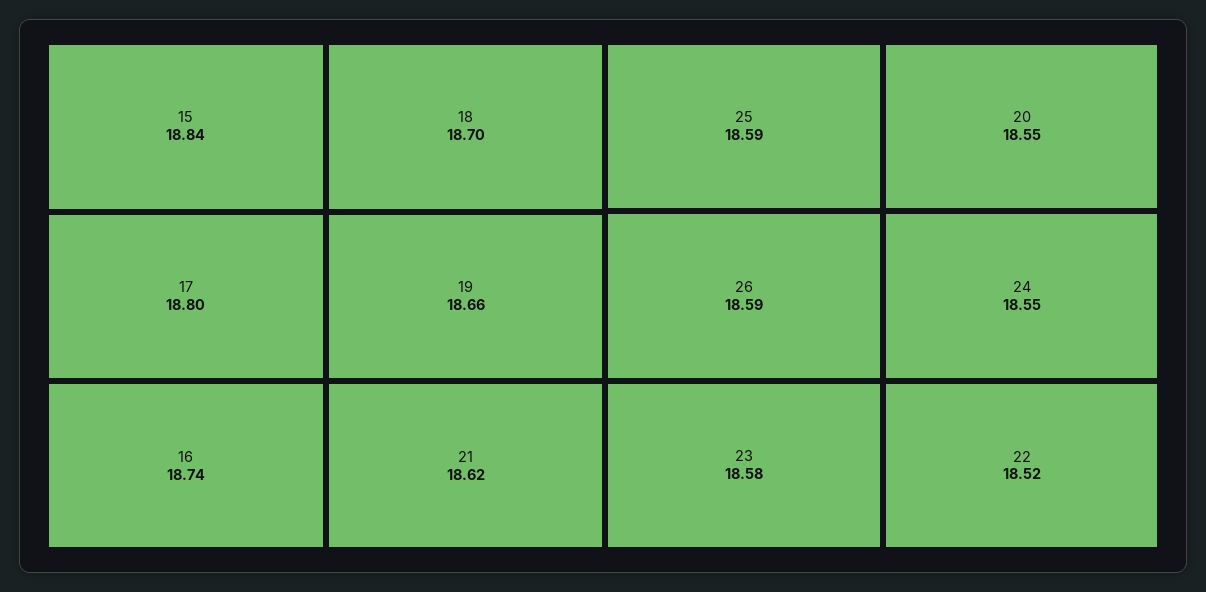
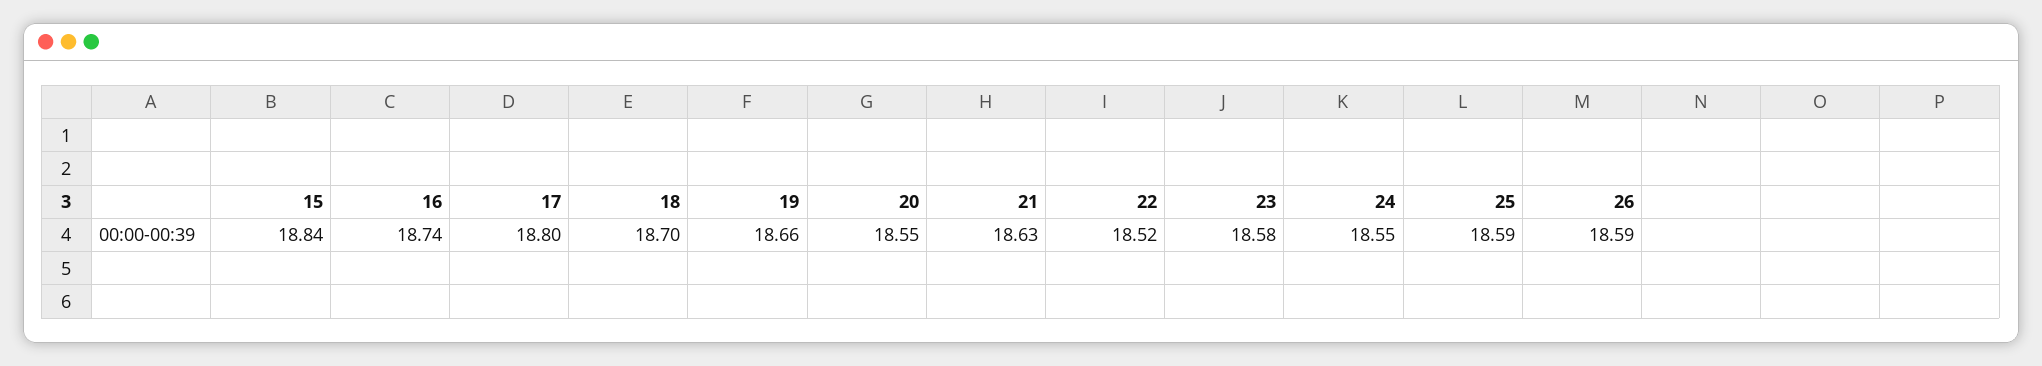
21: 18.62 -> 18.63

